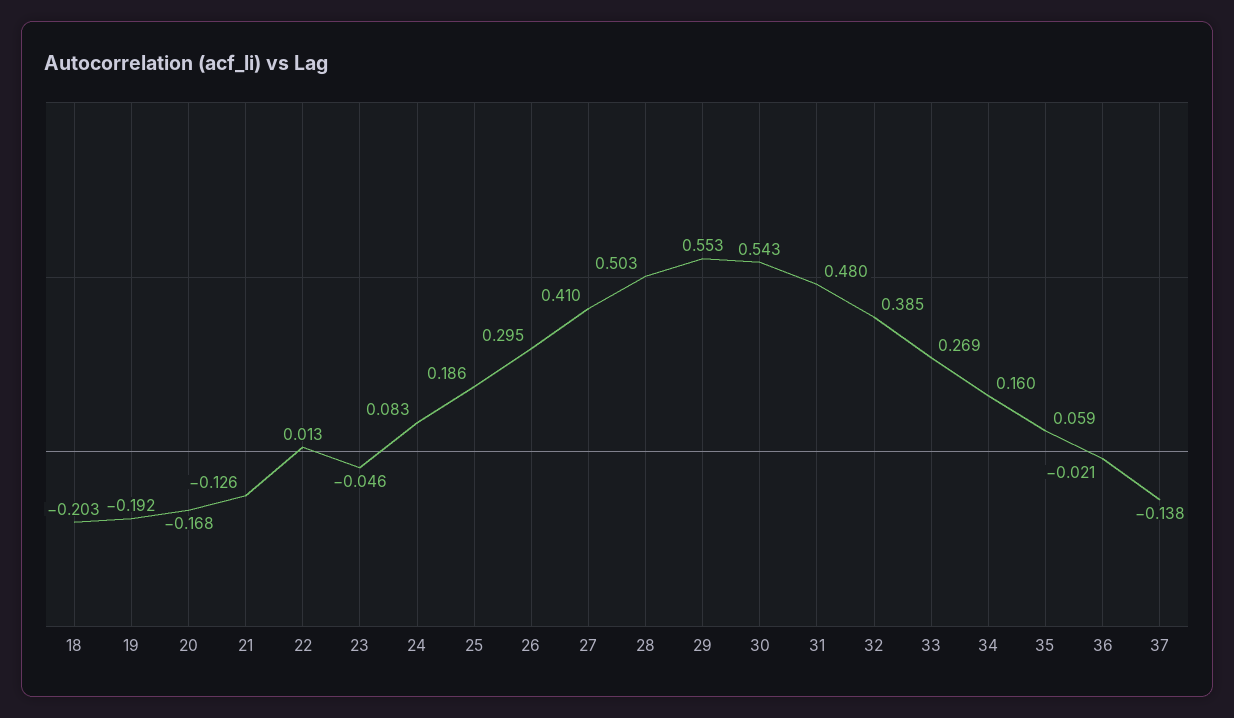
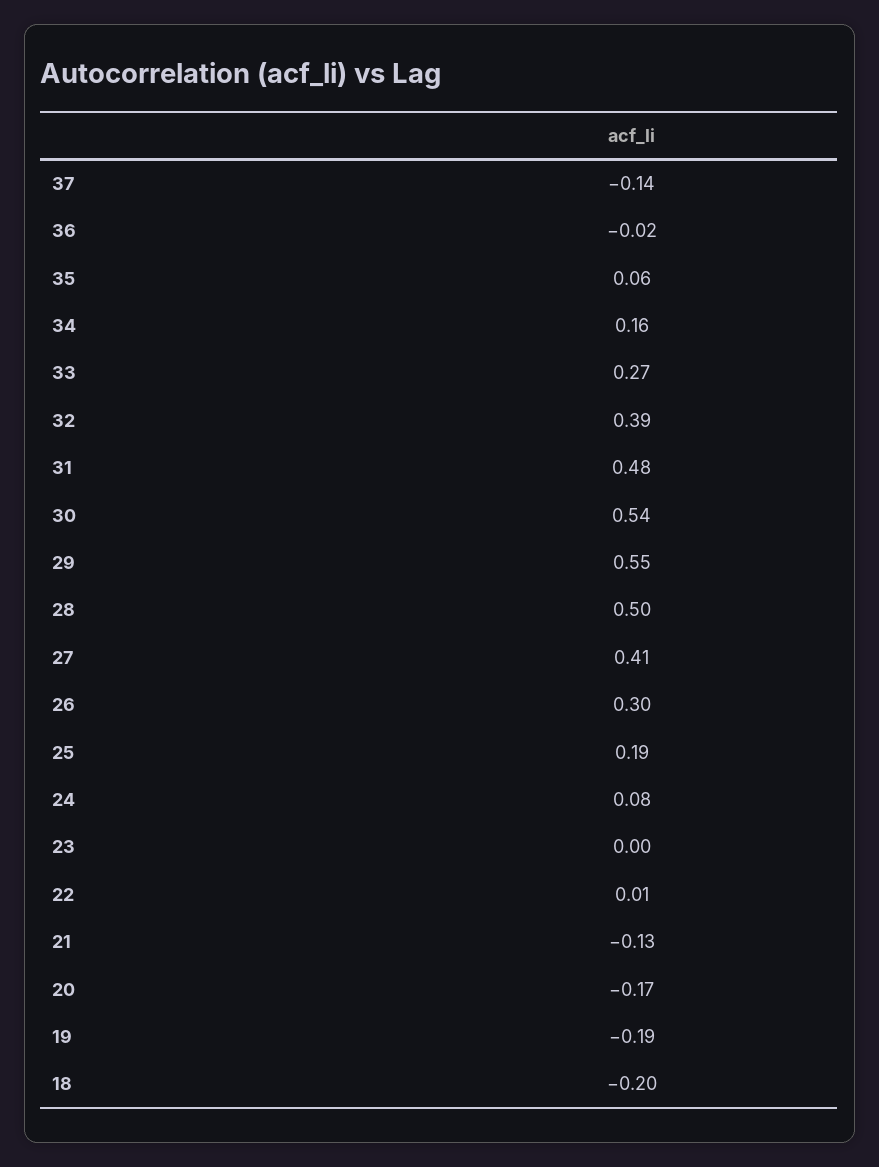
23: -0.046 -> 0

